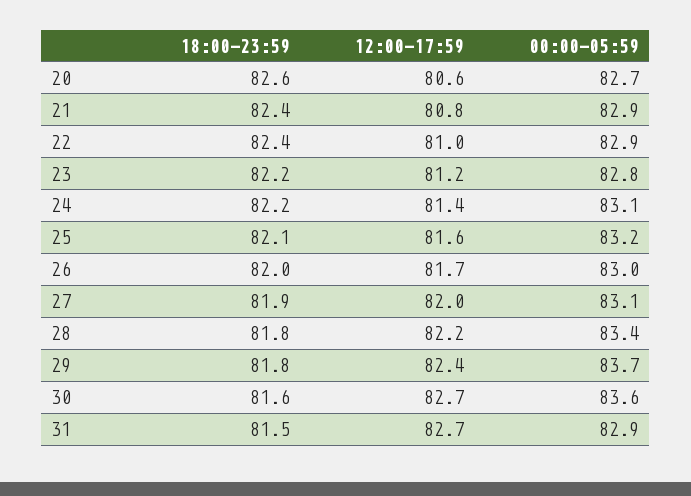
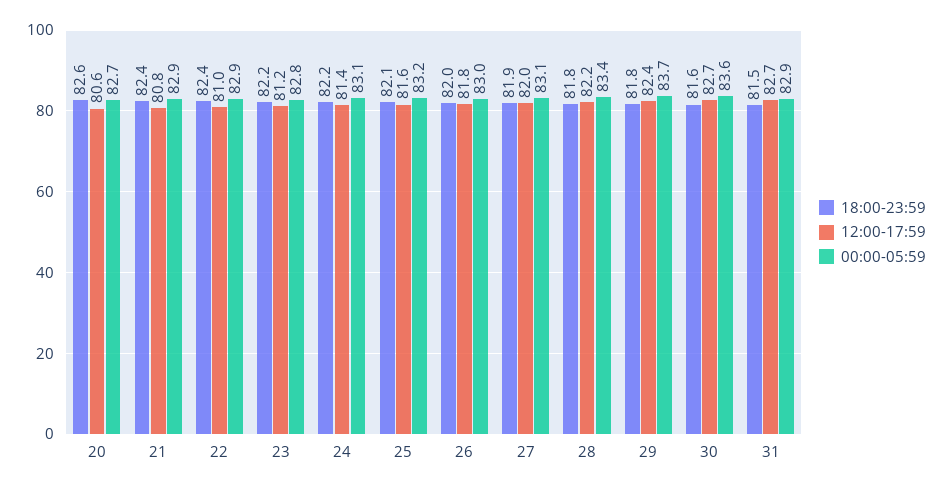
12:00-17:59, 26: 81.7 -> 81.8

